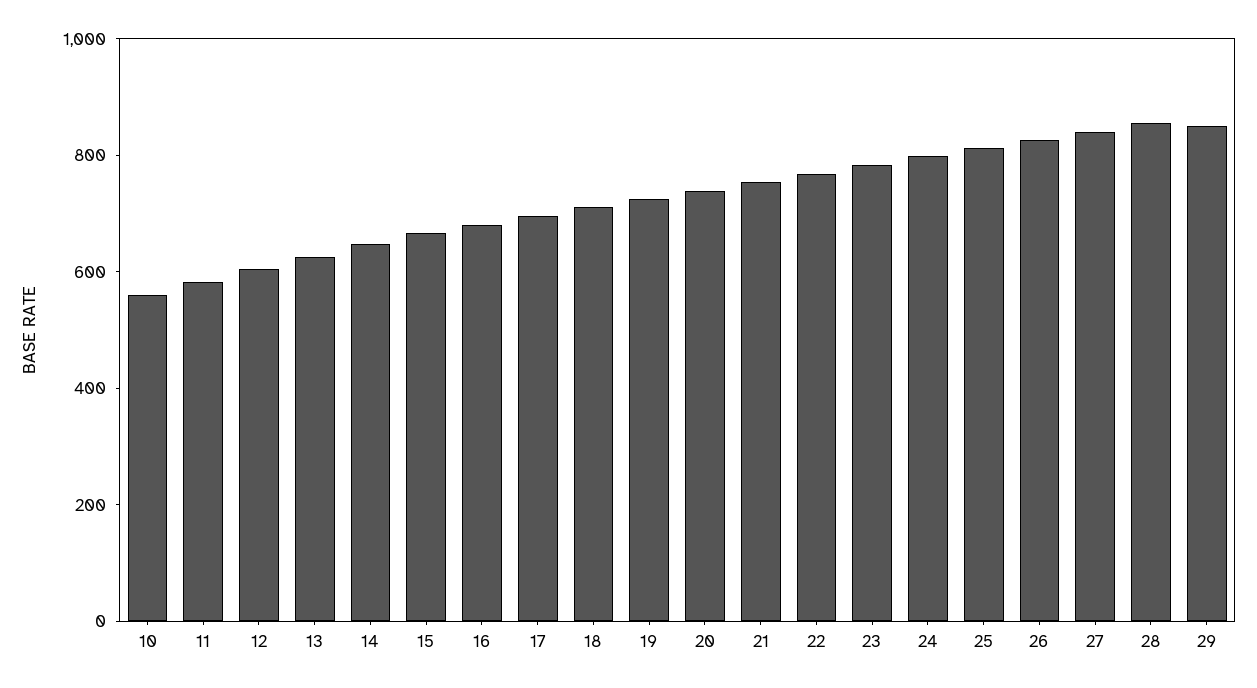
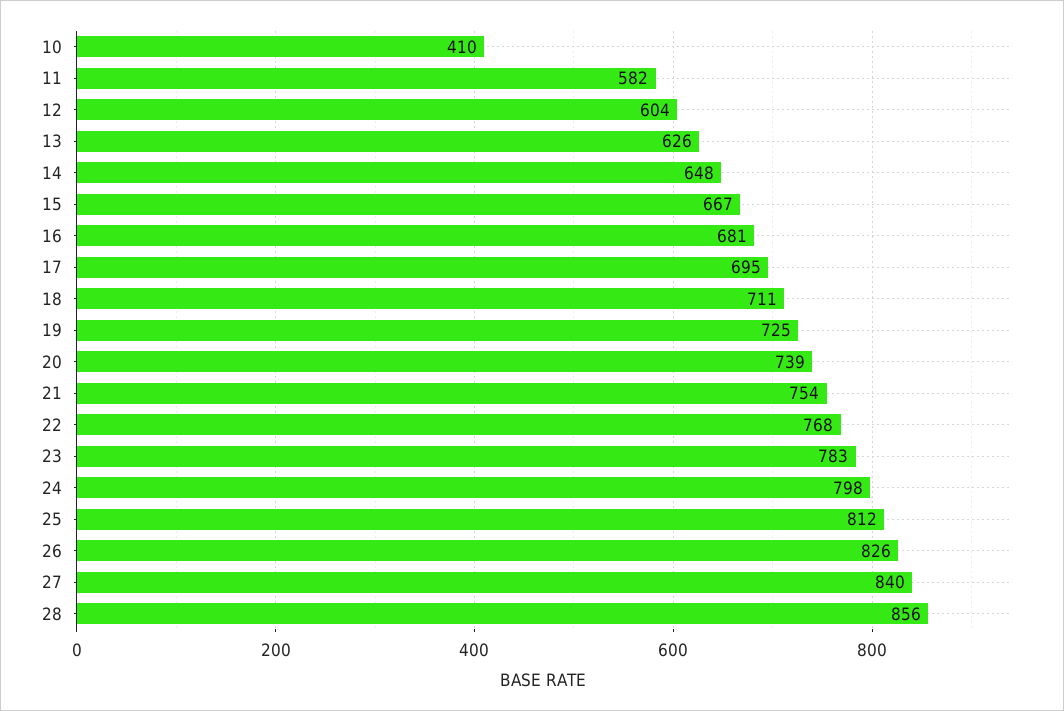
10: 550 -> 410
29: 850 -> none

